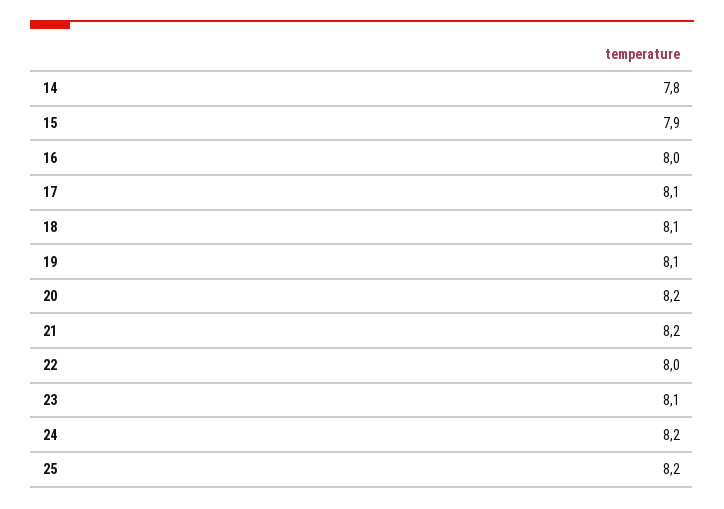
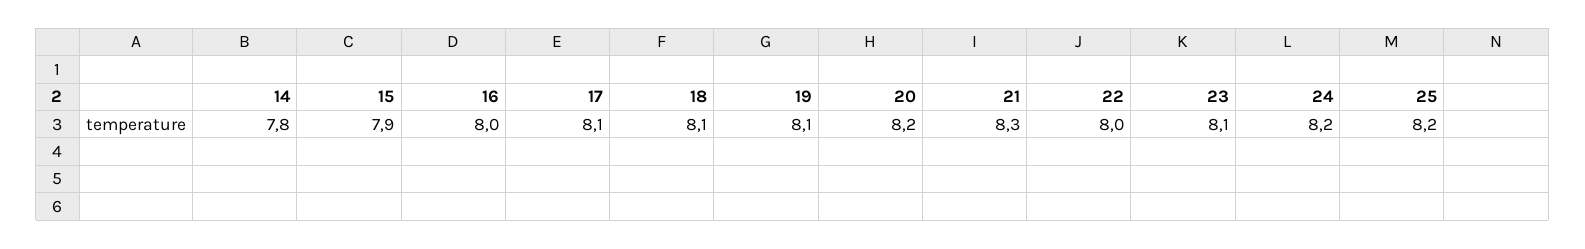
21: 8.2 -> 8.3

